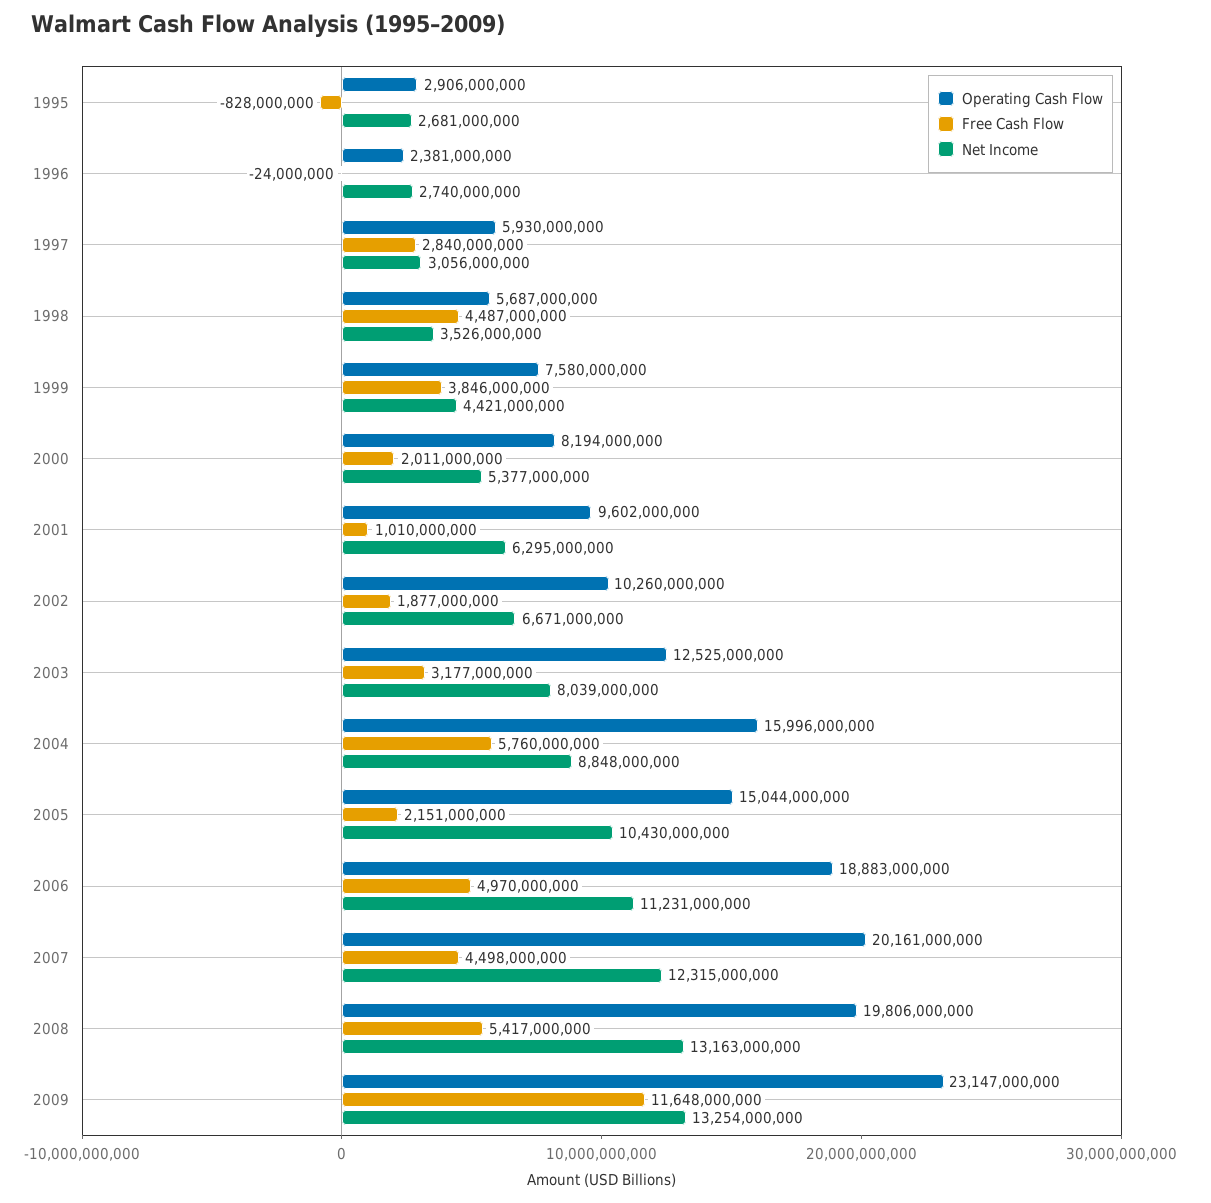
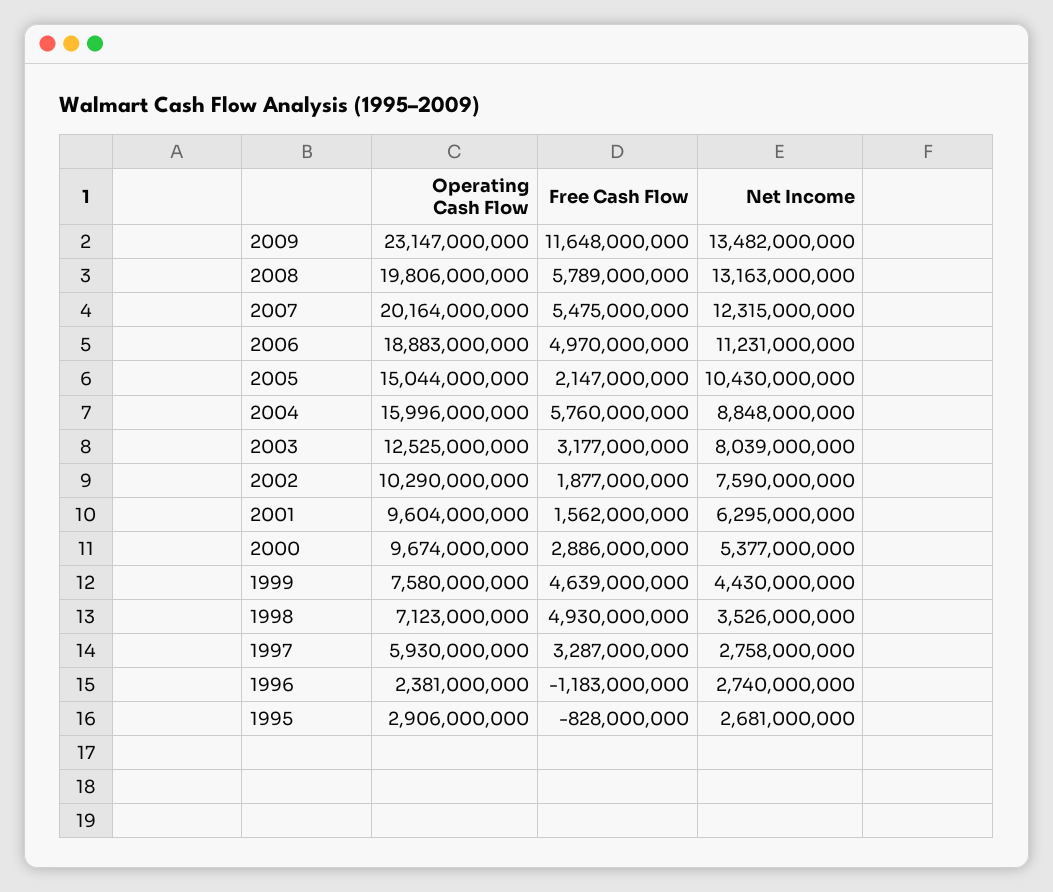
Free Cash Flow, 1996: -24000000 -> -1183000000
Free Cash Flow, 1997: 2840000000 -> 3287000000
Net Income, 1997: 3056000000 -> 2758000000
Operating Cash Flow, 1998: 5687000000 -> 7123000000
Free Cash Flow, 1998: 4487000000 -> 4930000000
Free Cash Flow, 1999: 3846000000 -> 4639000000
Net Income, 1999: 4421000000 -> 4430000000
Operating Cash Flow, 2000: 8194000000 -> 9674000000
Free Cash Flow, 2000: 2011000000 -> 2886000000
Operating Cash Flow, 2001: 9602000000 -> 9604000000
Free Cash Flow, 2001: 1010000000 -> 1562000000
Operating Cash Flow, 2002: 10260000000 -> 10290000000
Net Income, 2002: 6671000000 -> 7590000000
Free Cash Flow, 2005: 2151000000 -> 2147000000
Operating Cash Flow, 2007: 20161000000 -> 20164000000
Free Cash Flow, 2007: 4498000000 -> 5475000000
Free Cash Flow, 2008: 5417000000 -> 5789000000
Net Income, 2009: 13254000000 -> 13482000000

